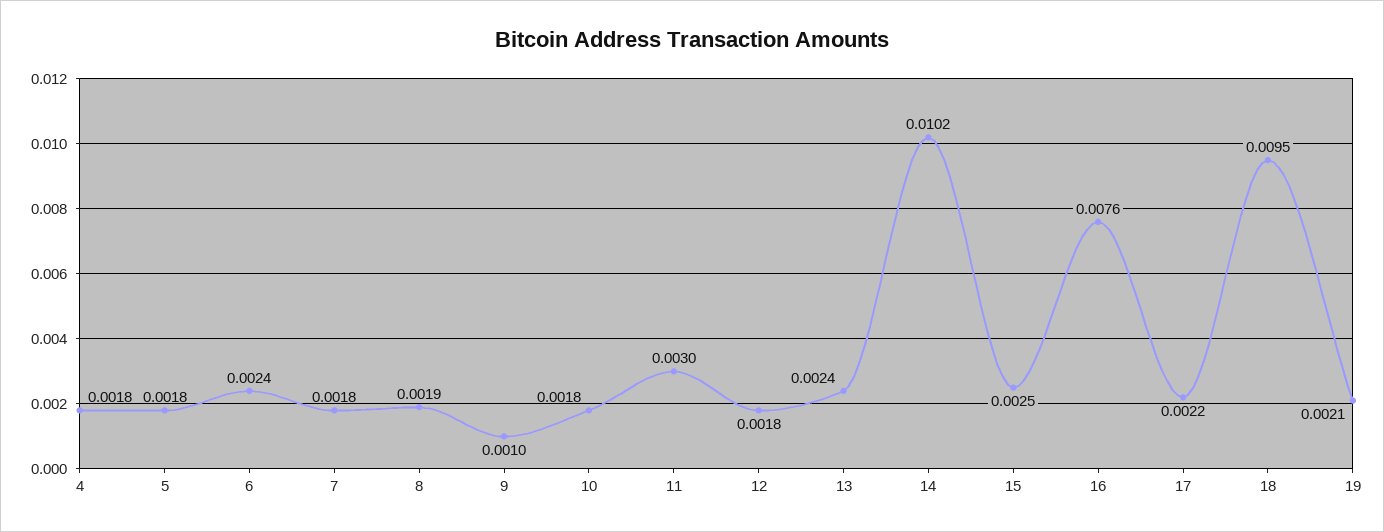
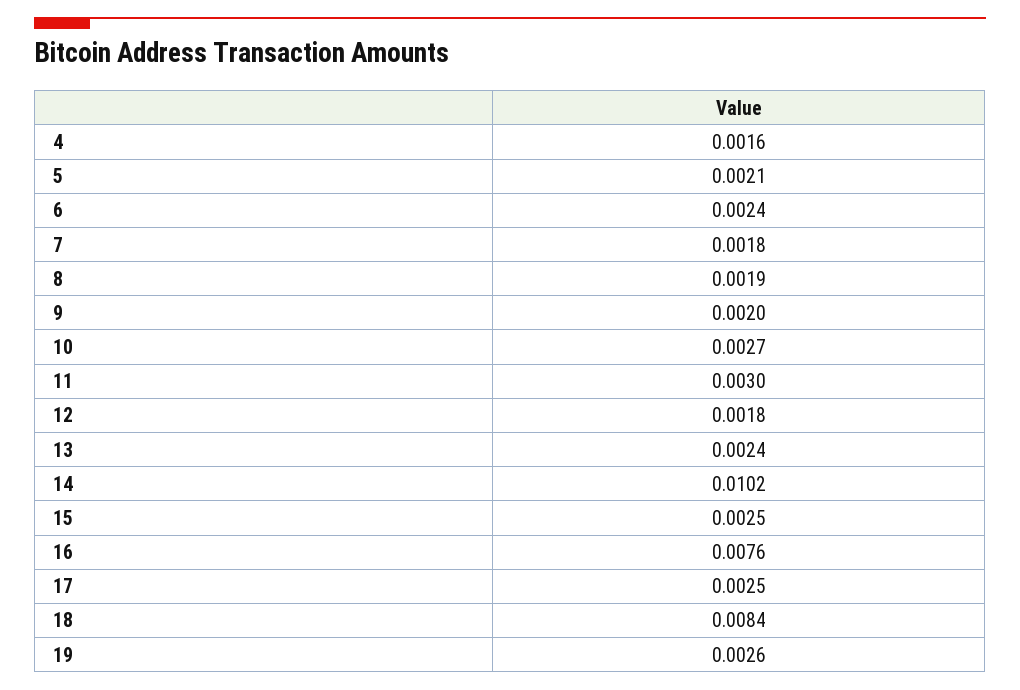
4: 0.0018 -> 0.0016
5: 0.0018 -> 0.0021
9: 0.001 -> 0.002
10: 0.0018 -> 0.0027
17: 0.0022 -> 0.0025
18: 0.0095 -> 0.0084
19: 0.0021 -> 0.0026

